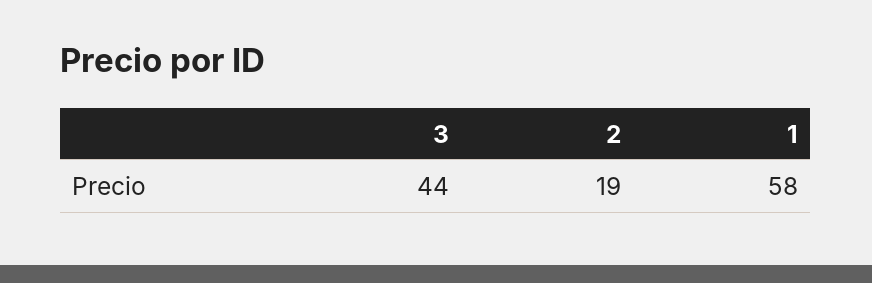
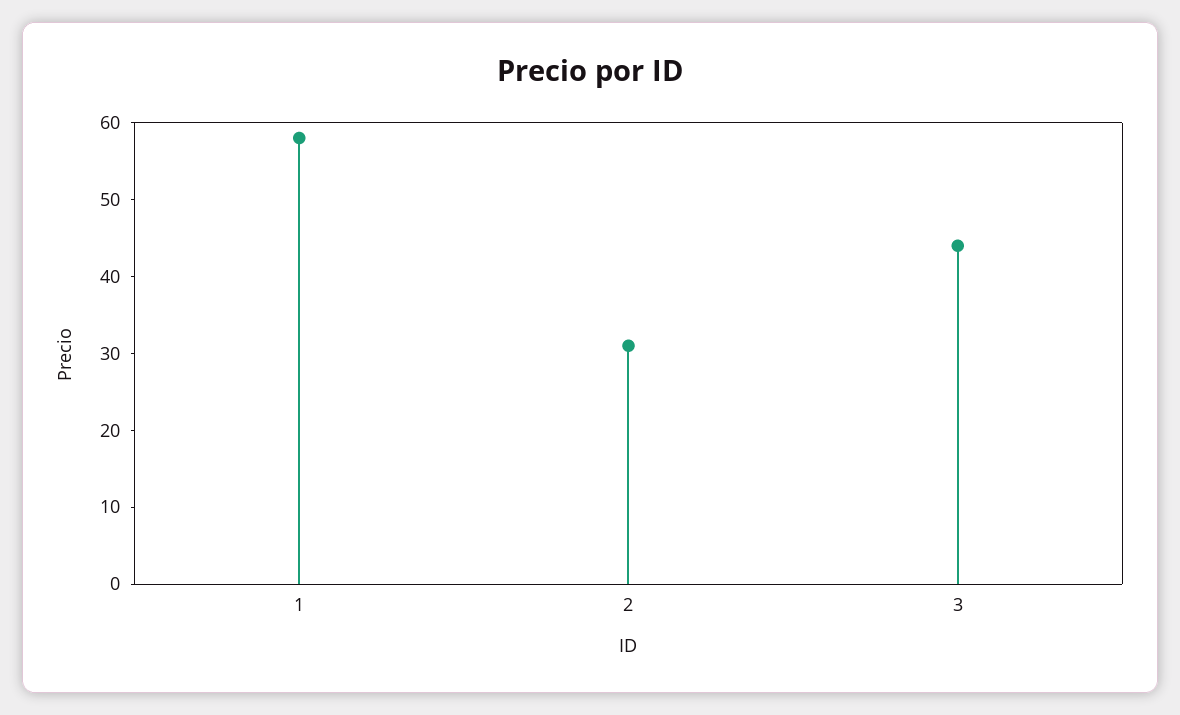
2: 19 -> 30

